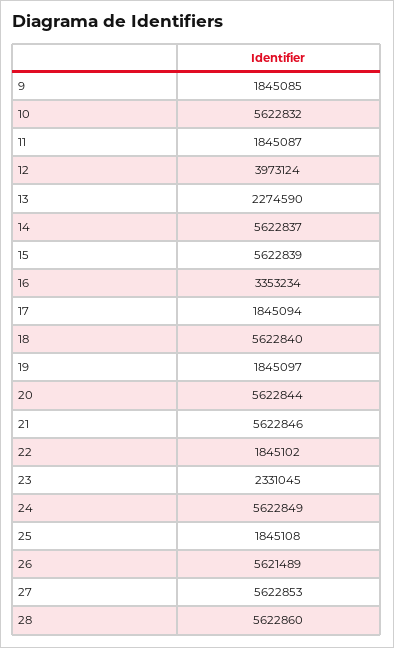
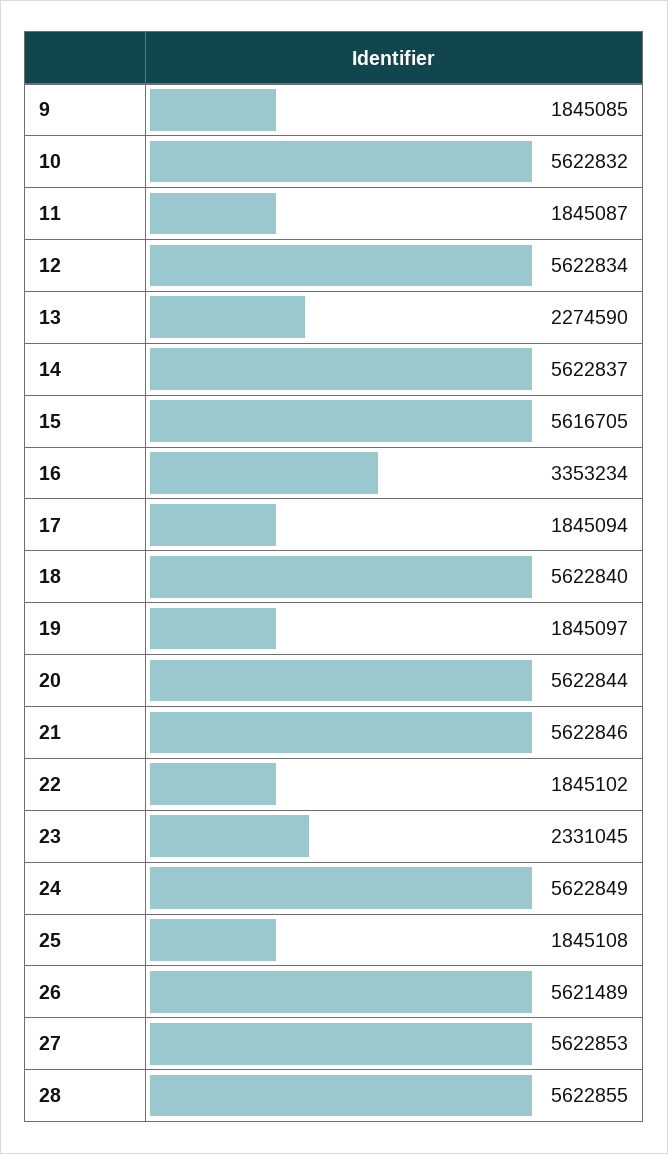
12: 3973124 -> 5622834
15: 5622839 -> 5616705
28: 5622860 -> 5622855

